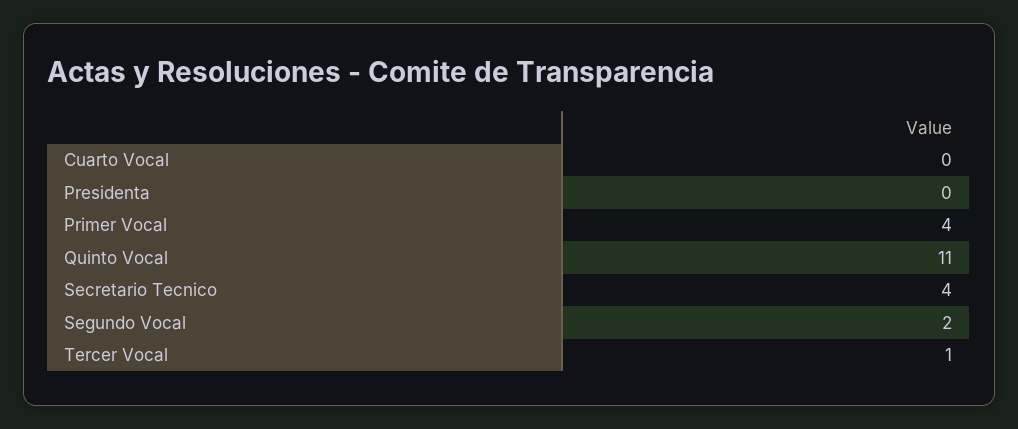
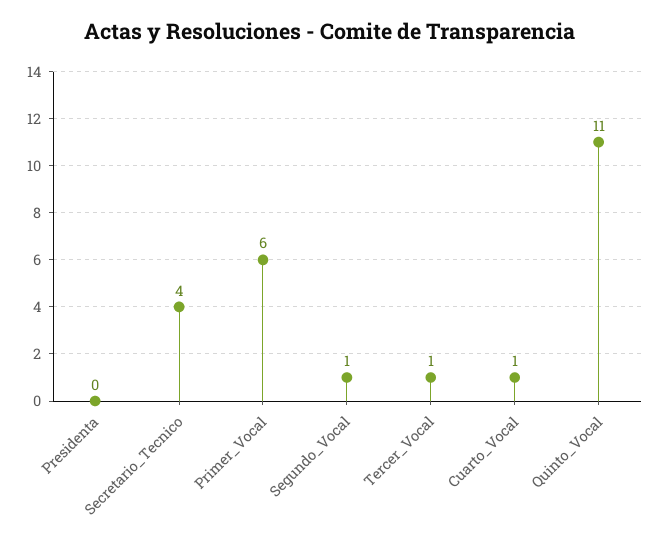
Cuarto Vocal: 0 -> 1
Primer Vocal: 4 -> 6
Segundo Vocal: 2 -> 1

